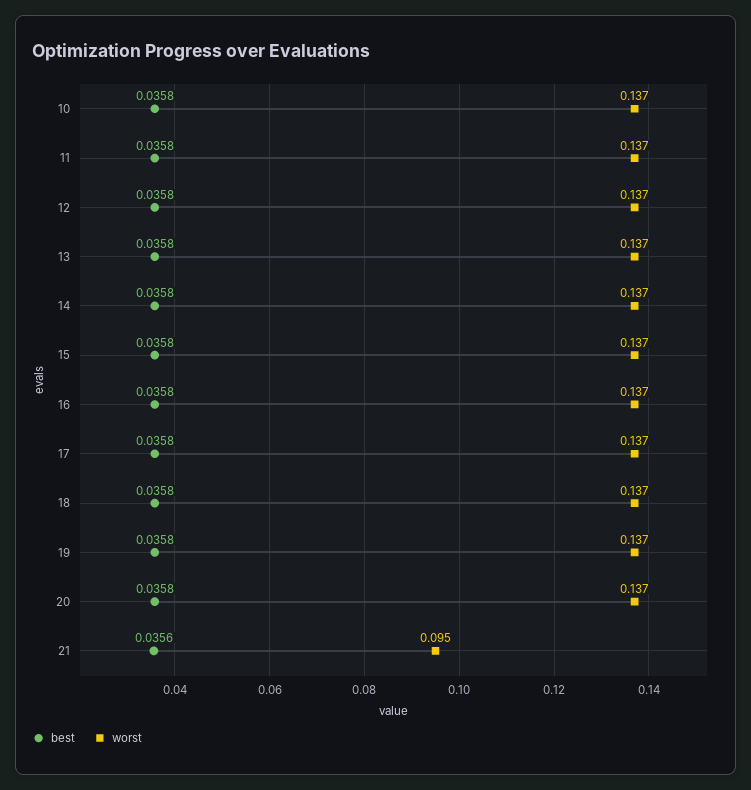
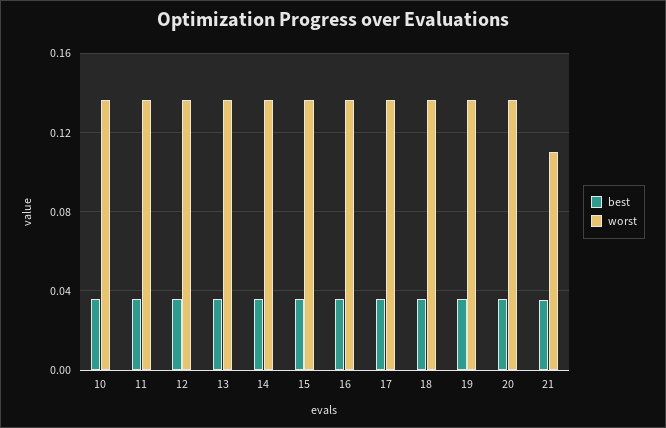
worst, 21: 0.095 -> 0.11

